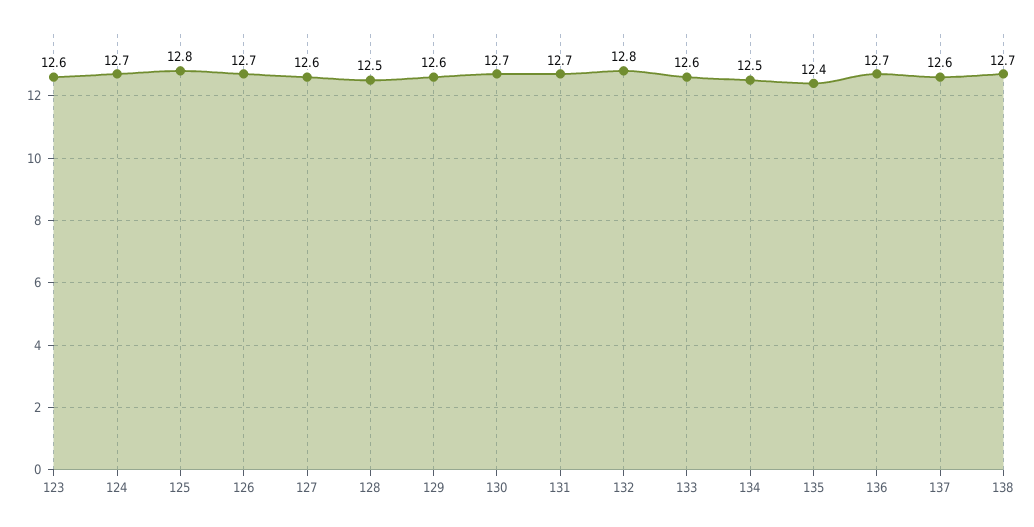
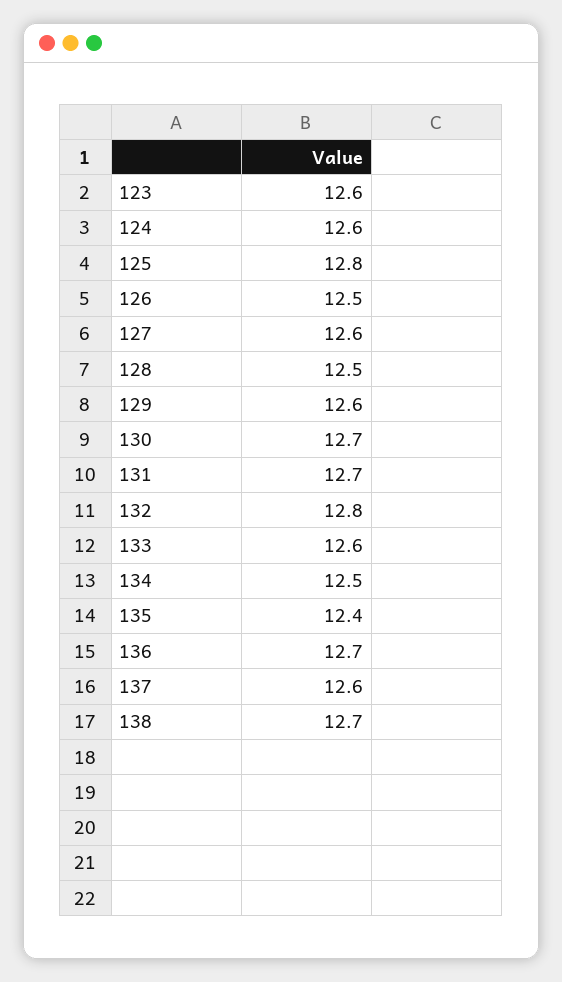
124: 12.7 -> 12.6
126: 12.7 -> 12.5

